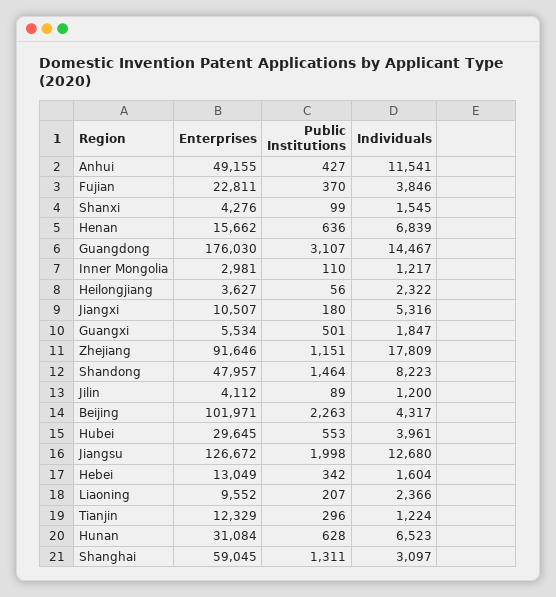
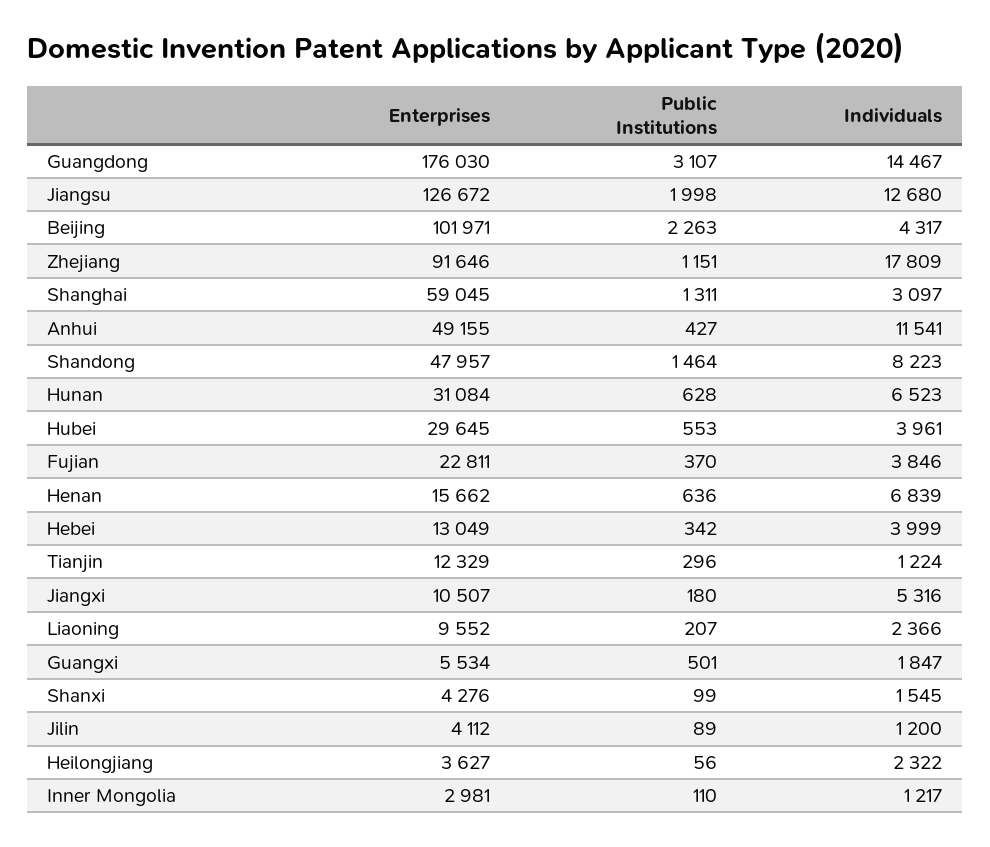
Individuals, Hebei: 1604 -> 3999

